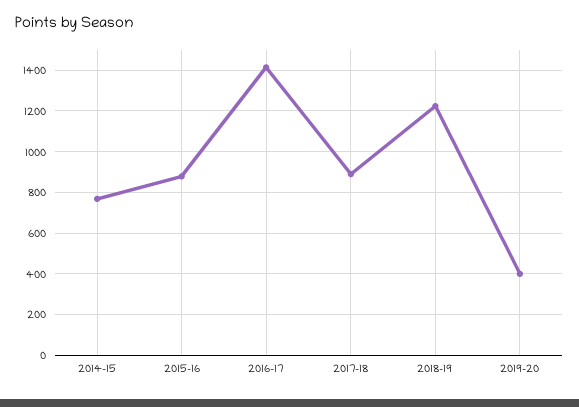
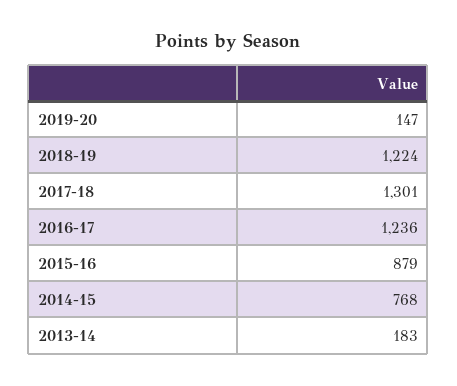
2016-17: 1400 -> 1236
2017-18: 900 -> 1301
2019-20: 400 -> 147
2013-14: none -> 183

